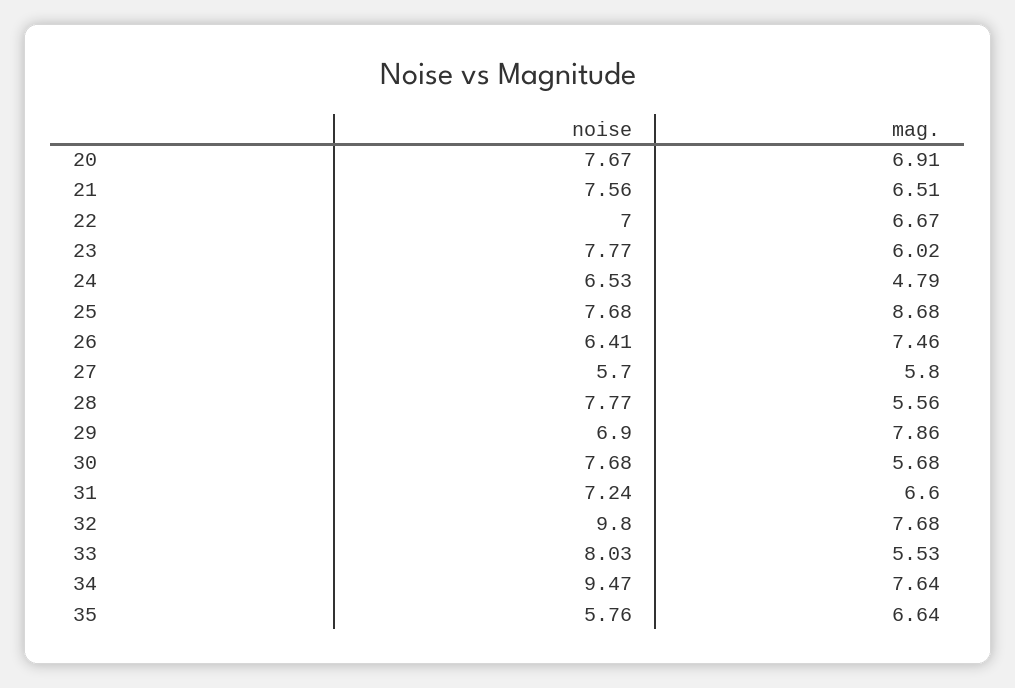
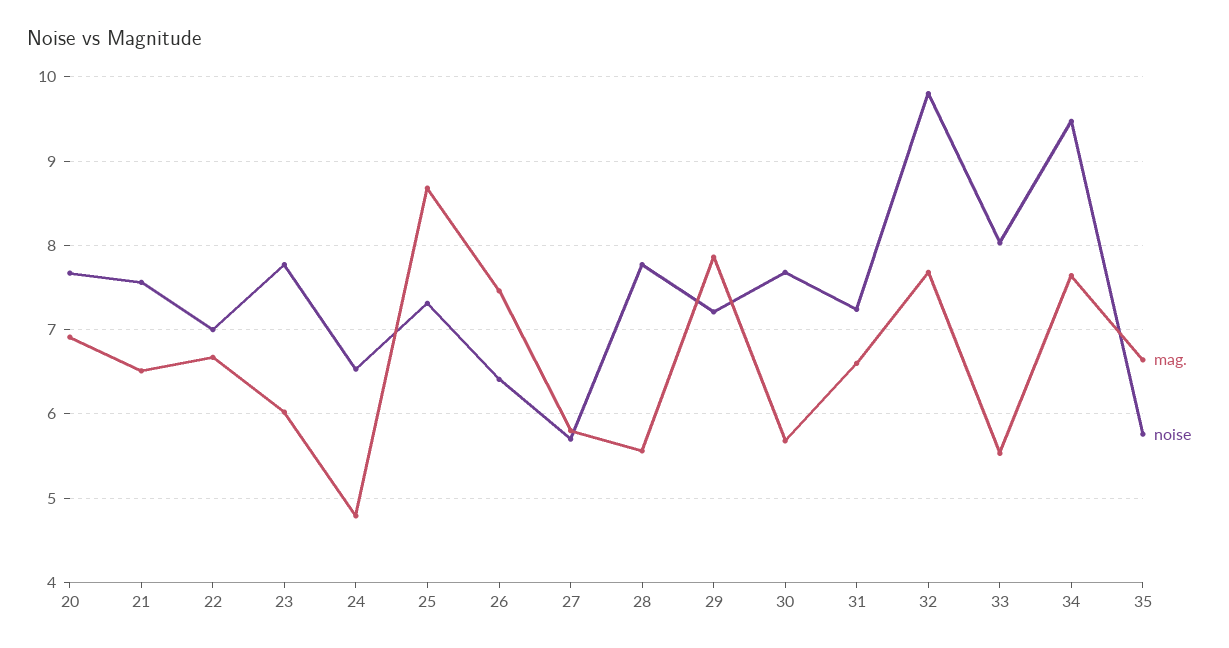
noise, 25: 7.68 -> 7.3
noise, 29: 6.9 -> 7.2

